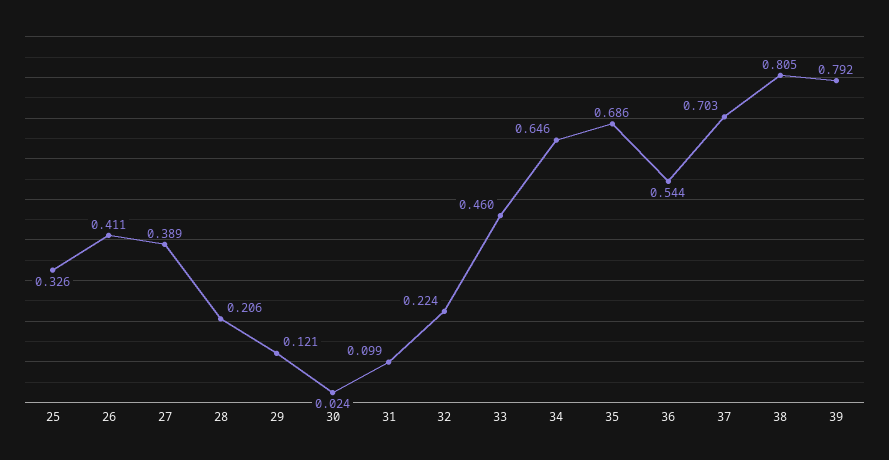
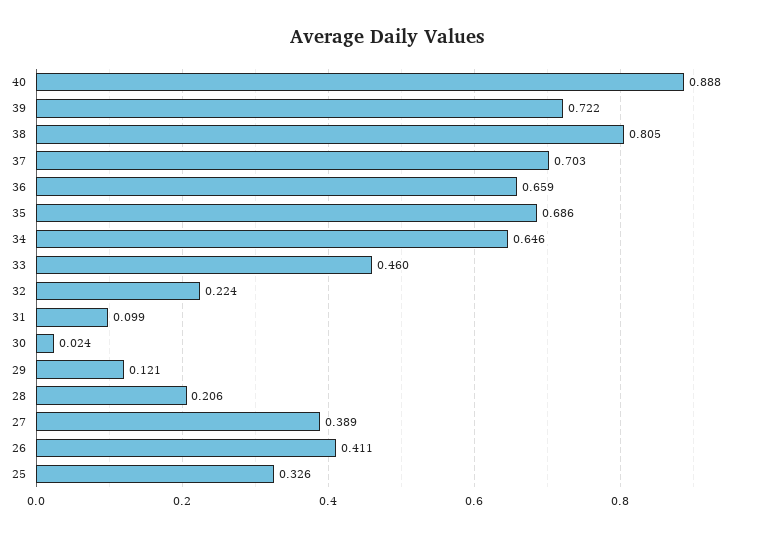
36: 0.544 -> 0.659
39: 0.792 -> 0.722
40: none -> 0.888

